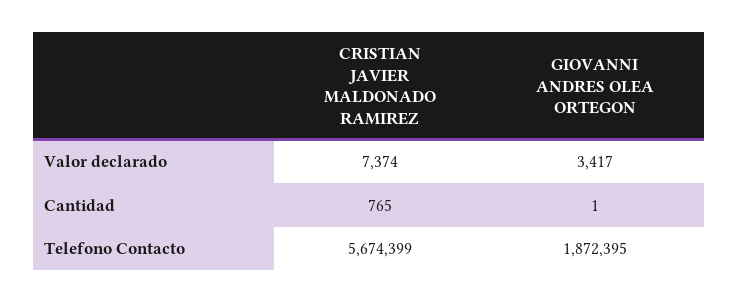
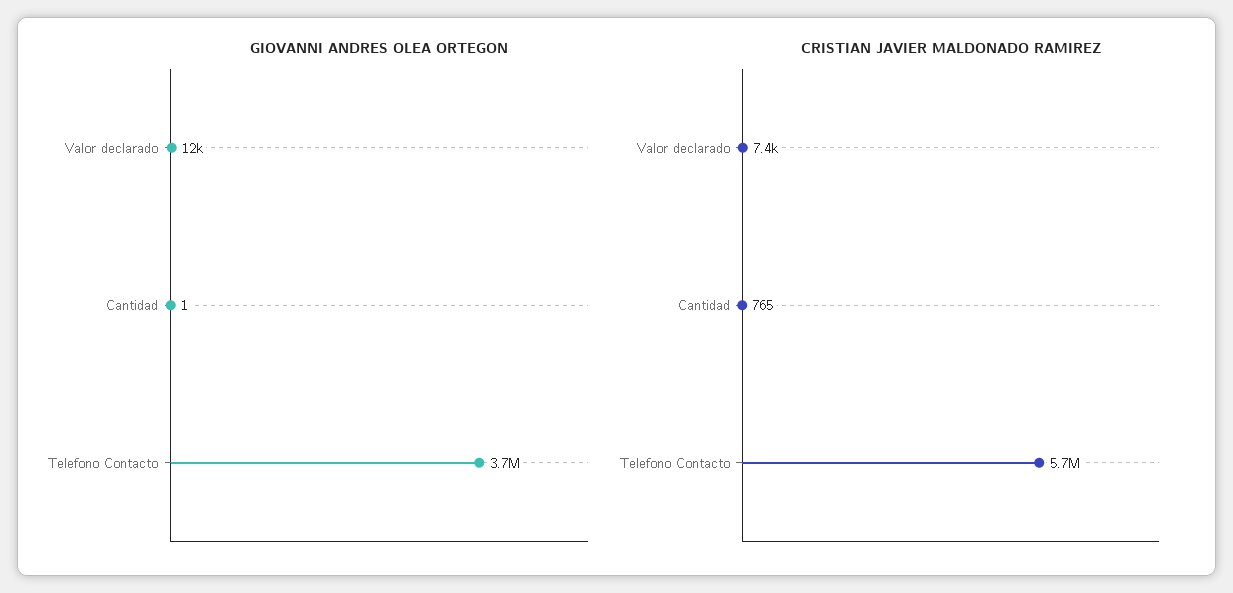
GIOVANNI ANDRES OLEA ORTEGON, Valor declarado: 3417 -> 12000
GIOVANNI ANDRES OLEA ORTEGON, Telefono Contacto: 1872395 -> 3700000

